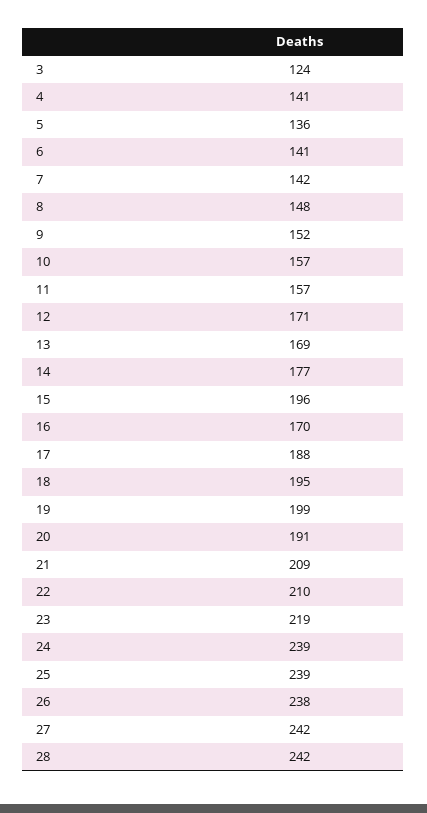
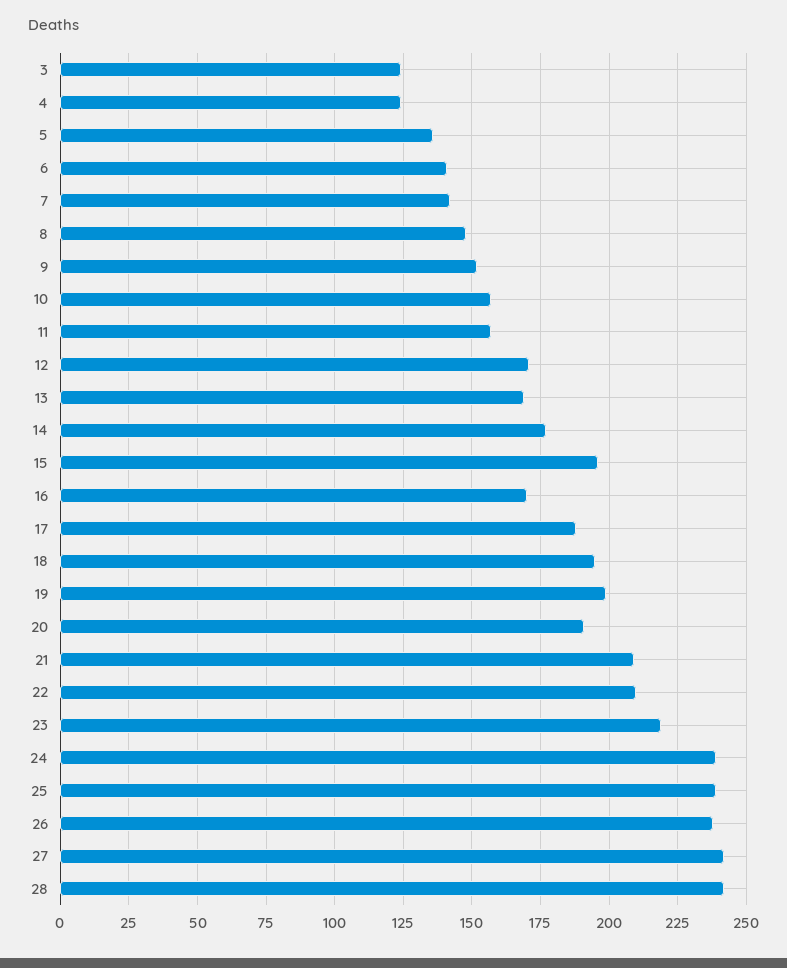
4: 141 -> 125

